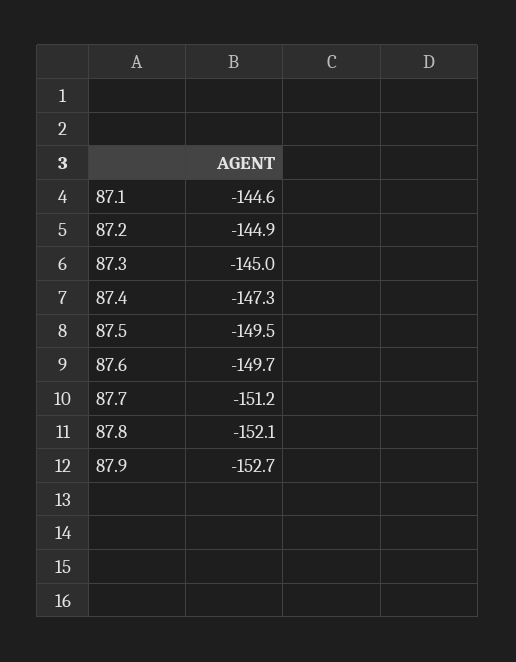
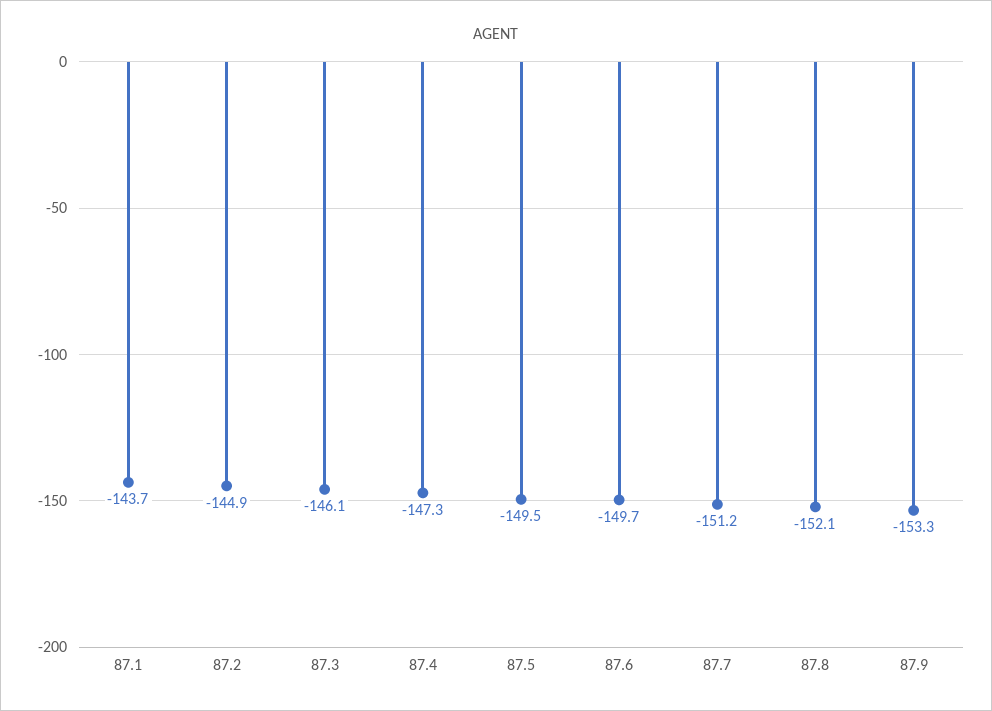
87.1: -144.6 -> -143.7
87.3: -145 -> -146.1
87.9: -152.7 -> -153.3

